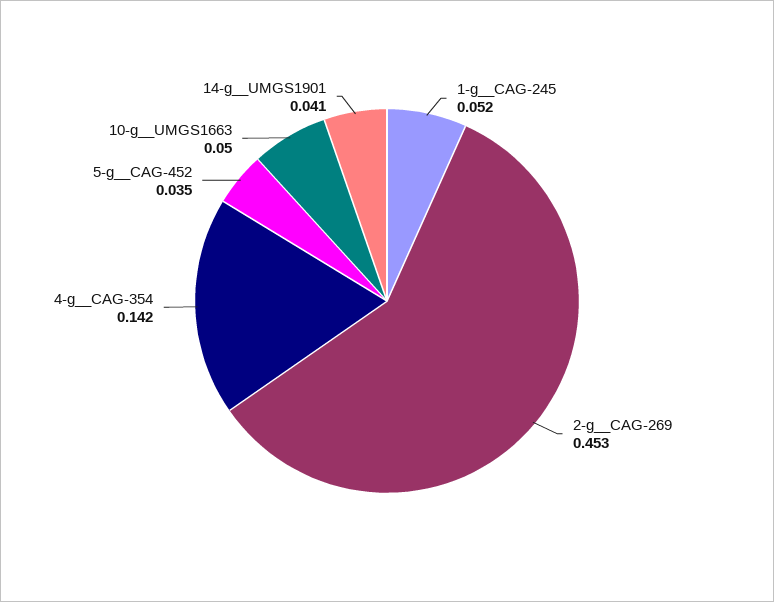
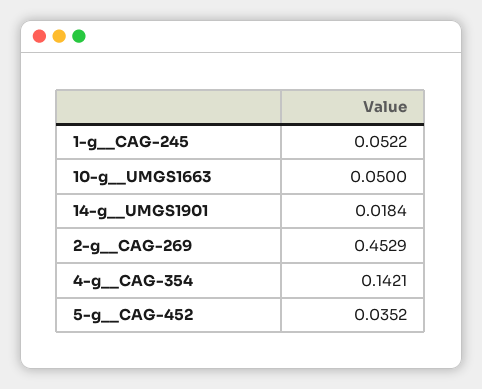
14-g__UMGS1901: 0.041 -> 0.0184

